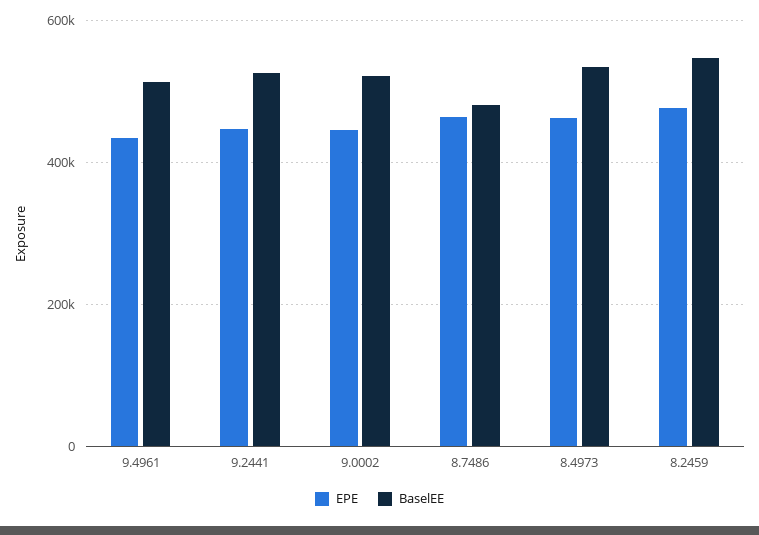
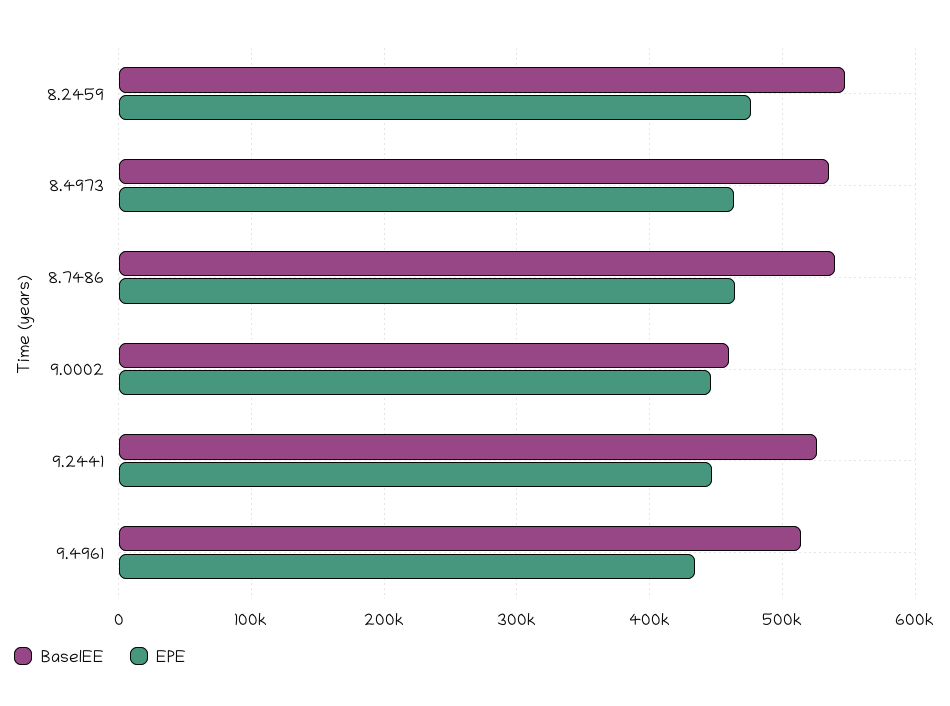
BaselEE, 9.0002: 520000 -> 460000
BaselEE, 8.7486: 480000 -> 540000

